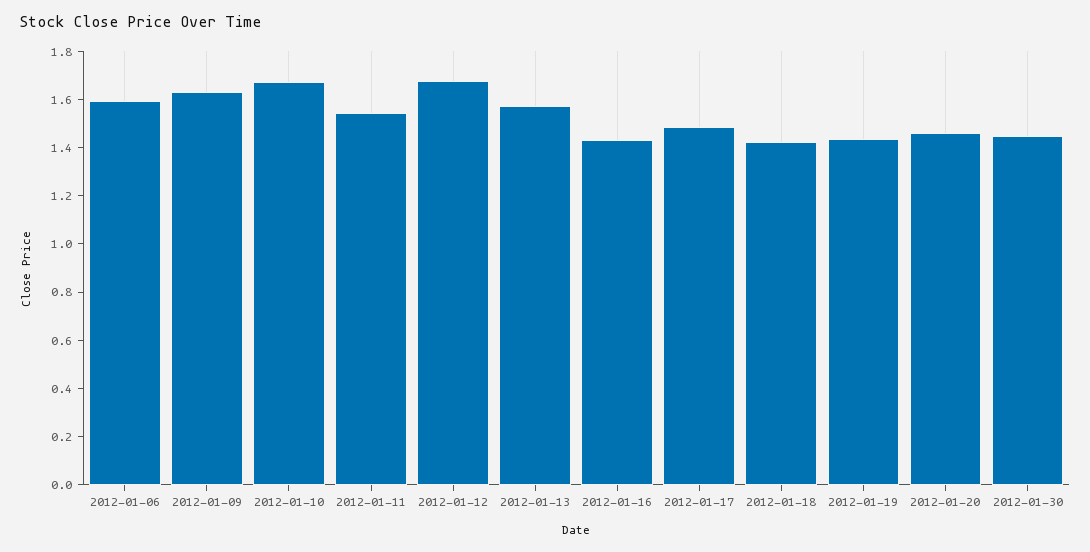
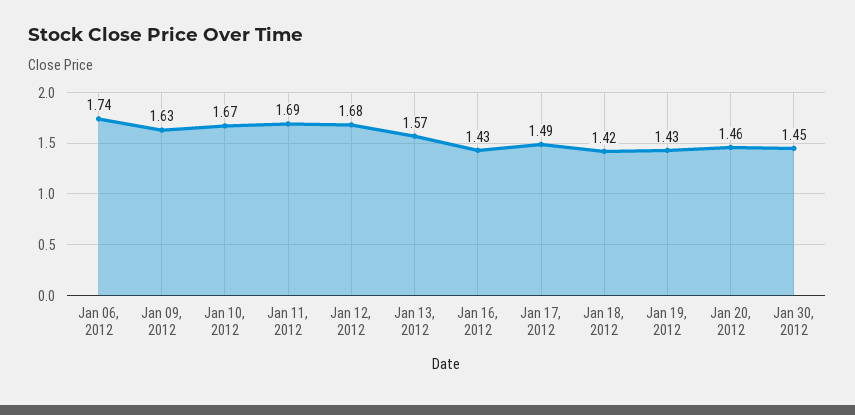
2012-01-06: 1.6 -> 1.74
2012-01-11: 1.55 -> 1.69

